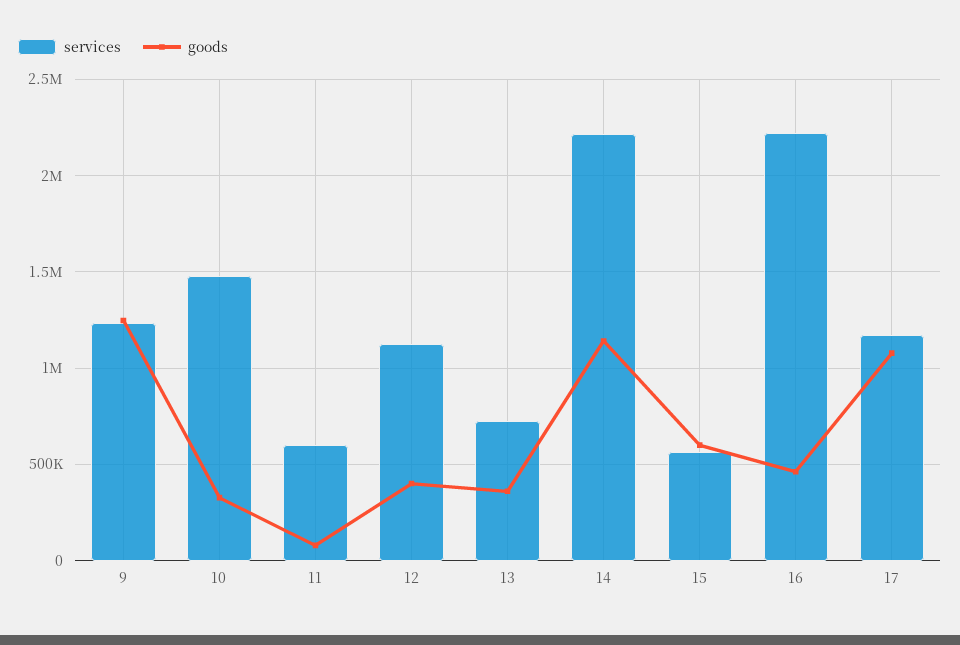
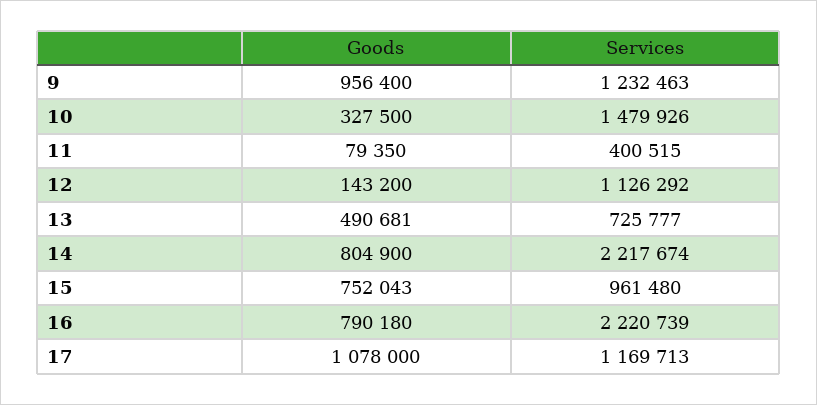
goods, 9: 1250000 -> 956400
services, 11: 600000 -> 400515
goods, 12: 400000 -> 143200
goods, 13: 350000 -> 490681
goods, 14: 1150000 -> 804900
services, 15: 550000 -> 961480
goods, 15: 600000 -> 752043
goods, 16: 450000 -> 790180

